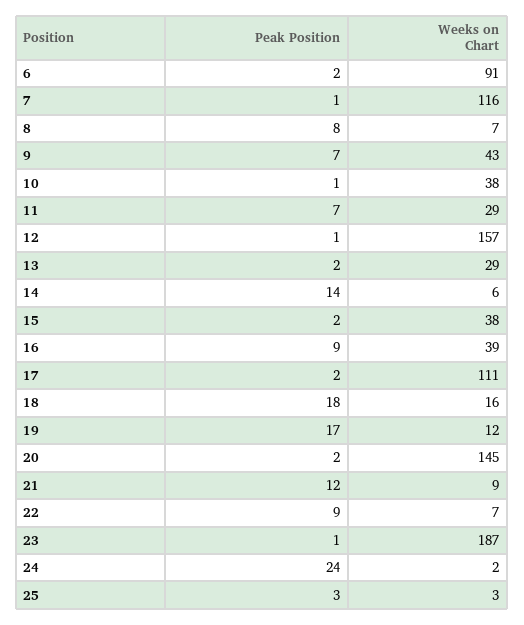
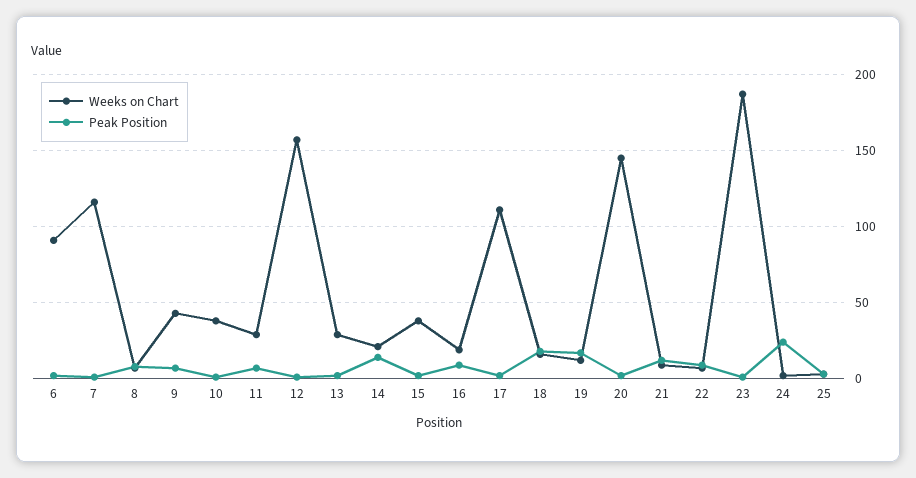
Weeks on Chart, 14: 6 -> 20
Weeks on Chart, 16: 39 -> 20

